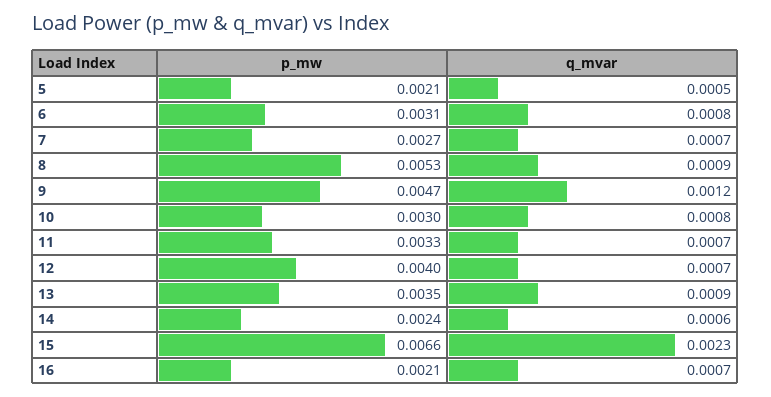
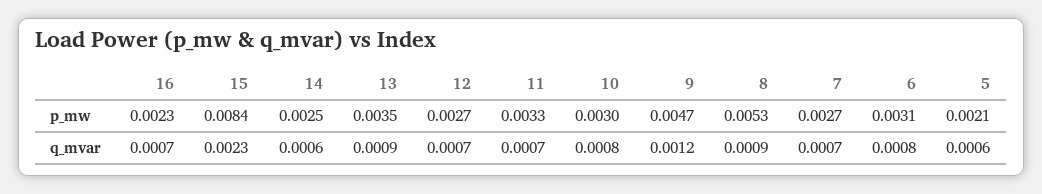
q_mvar, 5: 0.0005 -> 0.0006
p_mw, 12: 0.004 -> 0.0027
p_mw, 14: 0.0024 -> 0.0025
p_mw, 15: 0.0066 -> 0.0084
p_mw, 16: 0.0021 -> 0.0023

